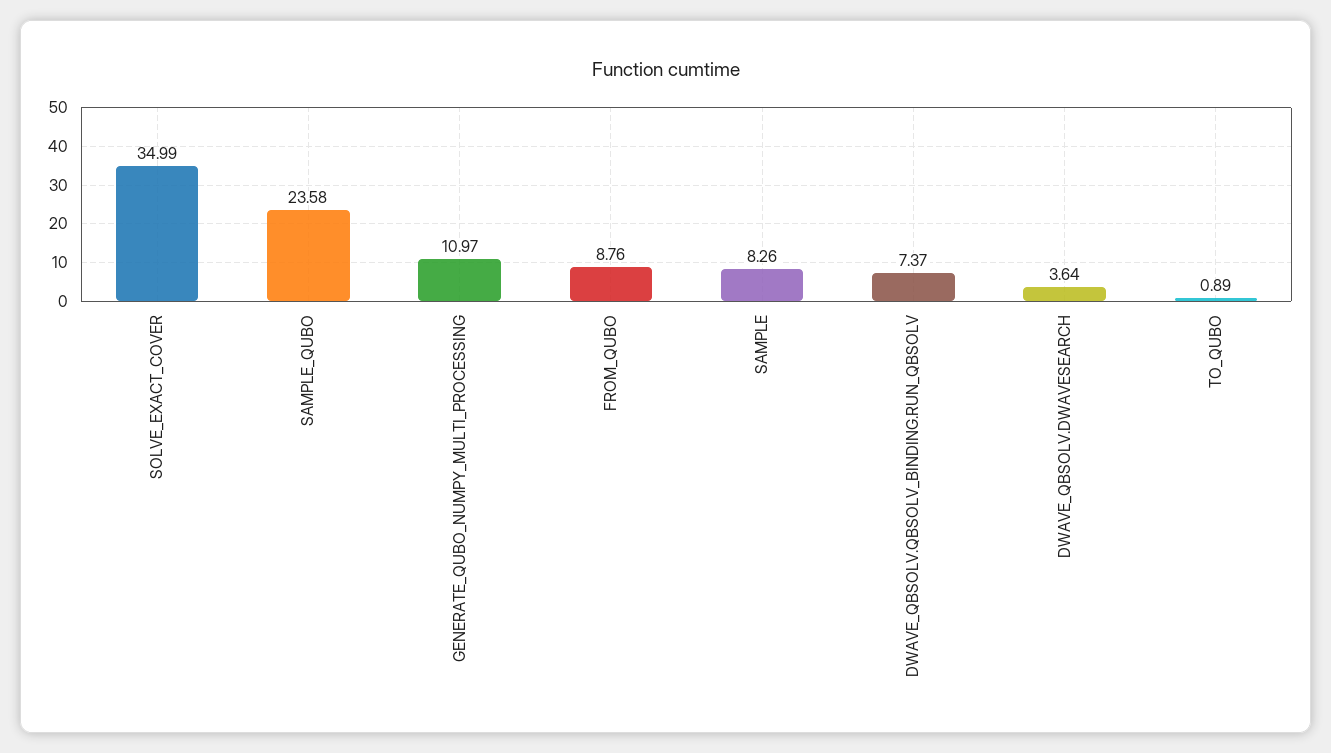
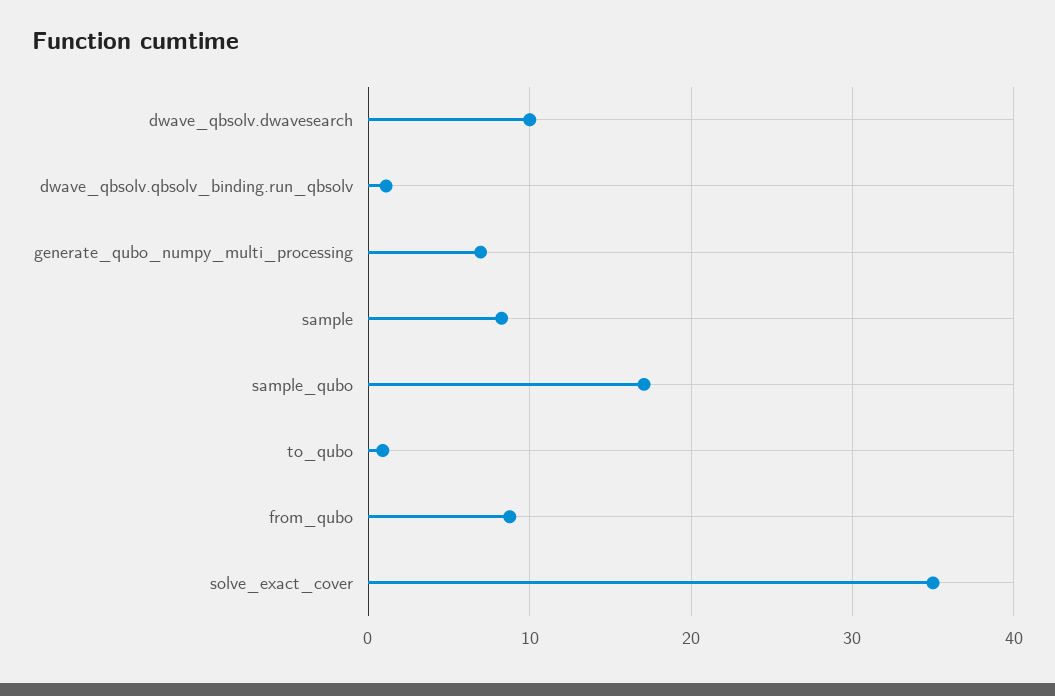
SAMPLE_QUBO: 23.58 -> 17
GENERATE_QUBO_NUMPY_MULTI_PROCESSING: 10.97 -> 7
DWAVE_QBSOLV.QBSOLV_BINDING.RUN_QBSOLV: 7.37 -> 1
DWAVE_QBSOLV.DWAVESEARCH: 3.64 -> 10

